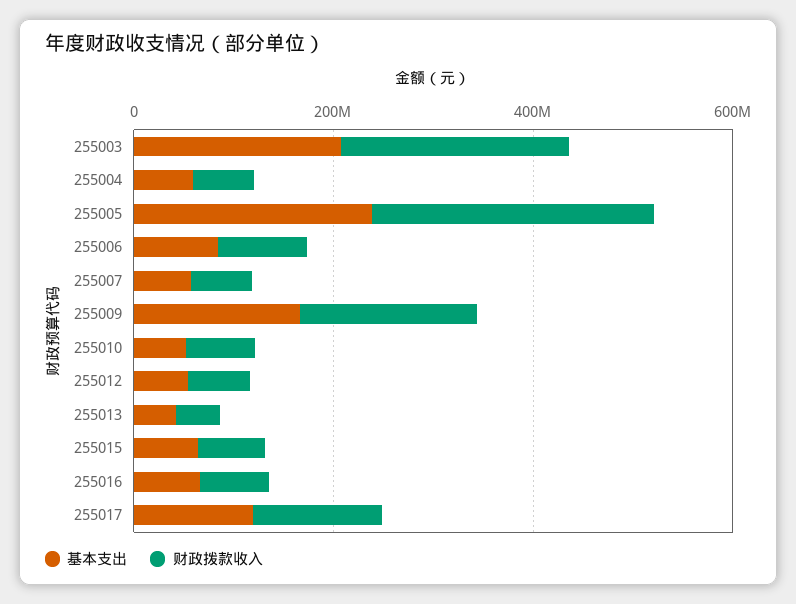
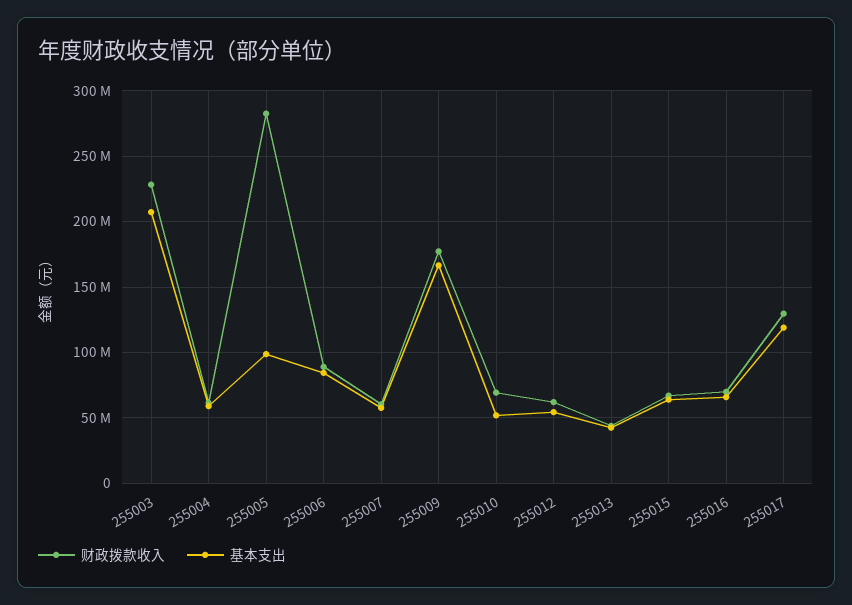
基本支出, 255005: 250000000 -> 100000000

